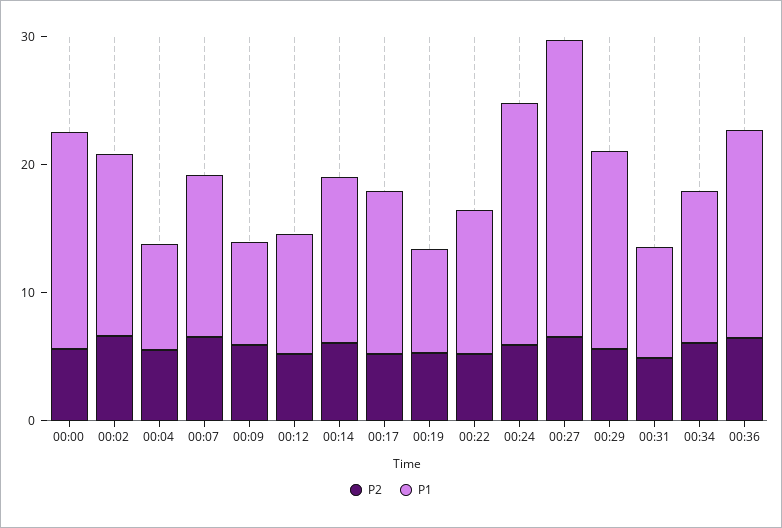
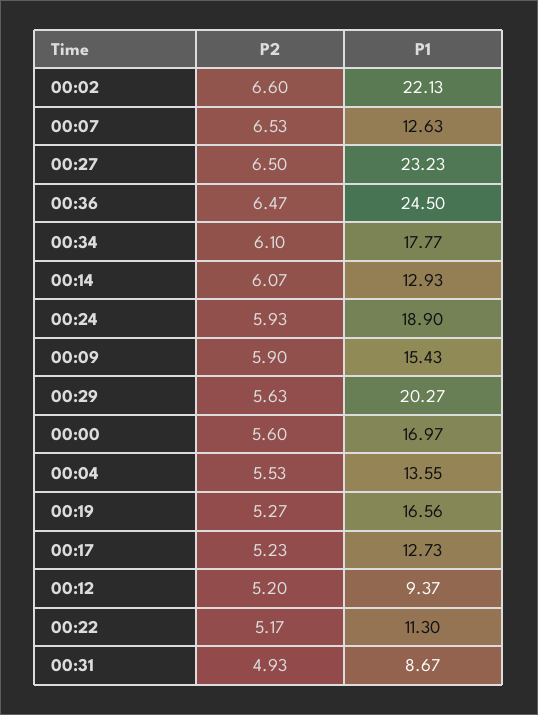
P1, 00:02: 14 -> 22.13
P1, 00:04: 8 -> 13.55
P1, 00:09: 8 -> 15.43
P1, 00:19: 8 -> 16.56
P1, 00:29: 16 -> 20.27
P1, 00:34: 12 -> 17.77
P1, 00:36: 16 -> 24.5

